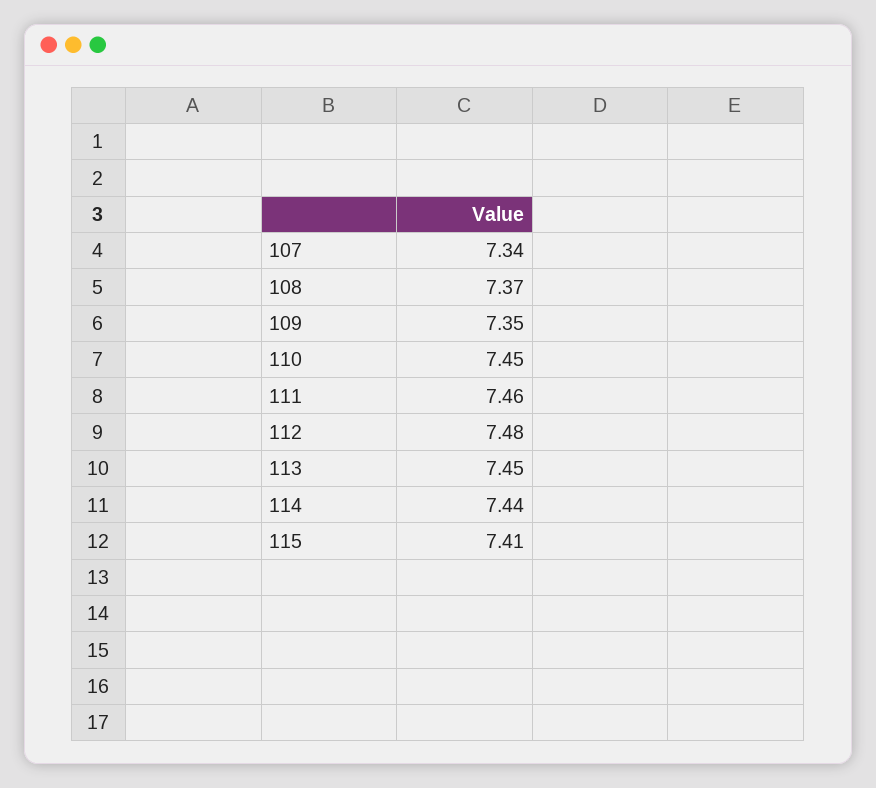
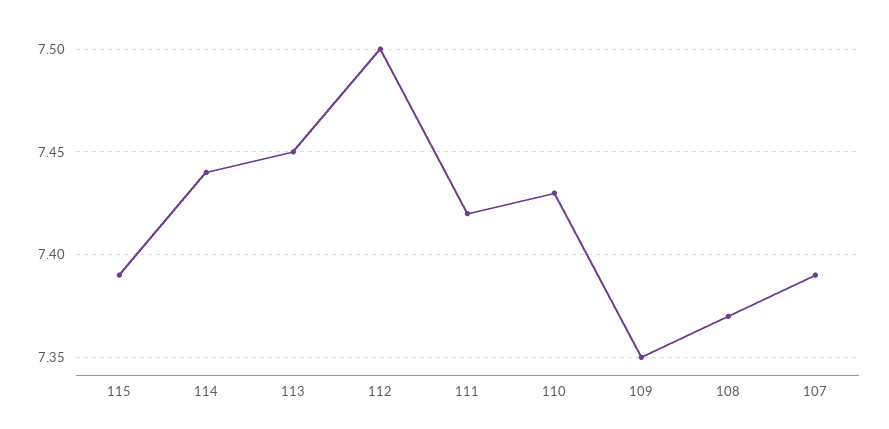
107: 7.34 -> 7.39
110: 7.45 -> 7.43
111: 7.46 -> 7.42
112: 7.48 -> 7.5
115: 7.41 -> 7.39

